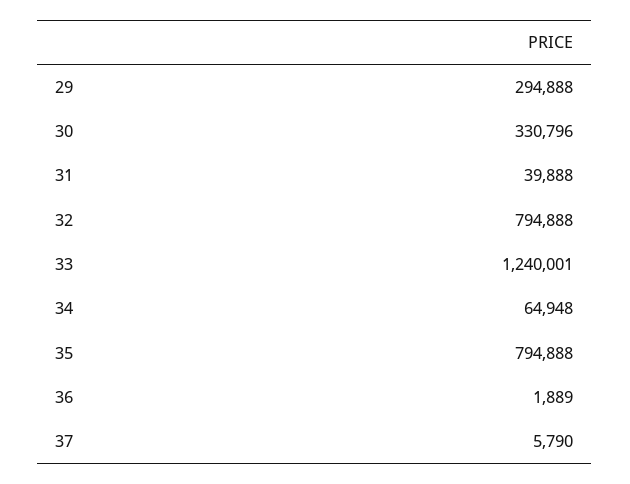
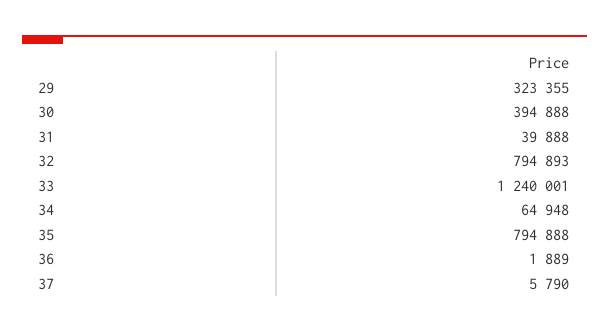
29: 294888 -> 323355
30: 330796 -> 394888
32: 794888 -> 794893

